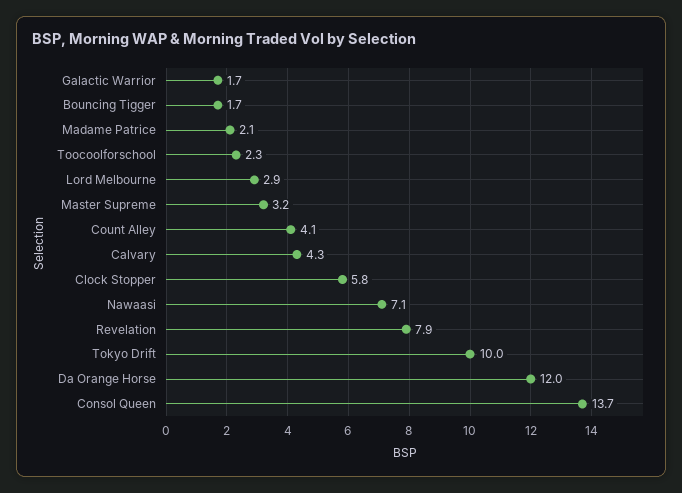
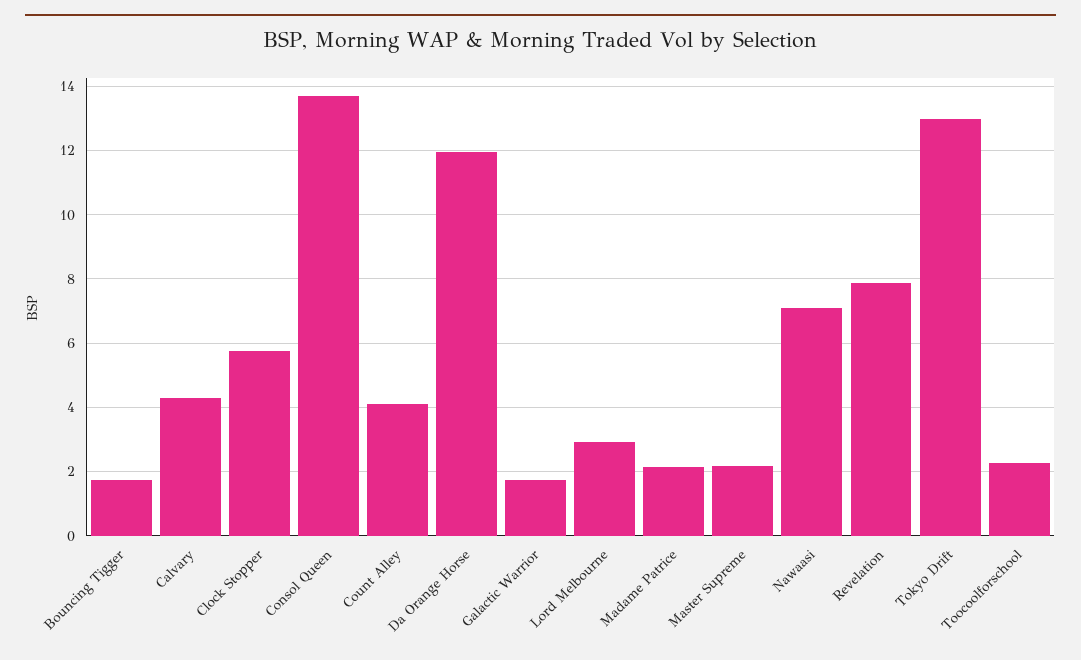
Master Supreme: 3.2 -> 2.2
Tokyo Drift: 10 -> 13

